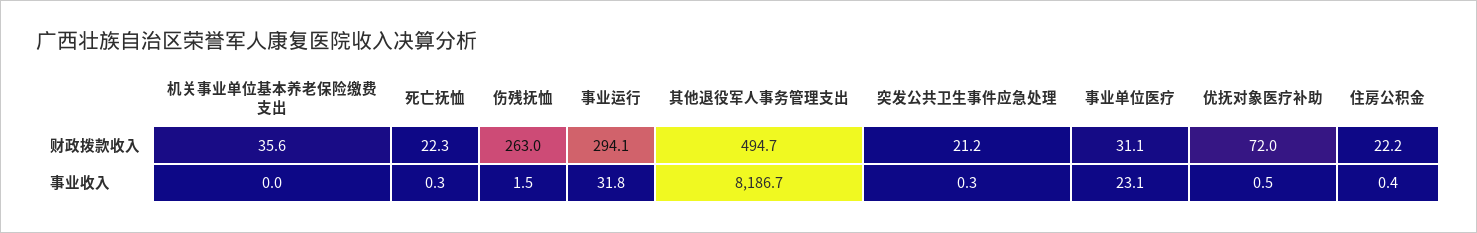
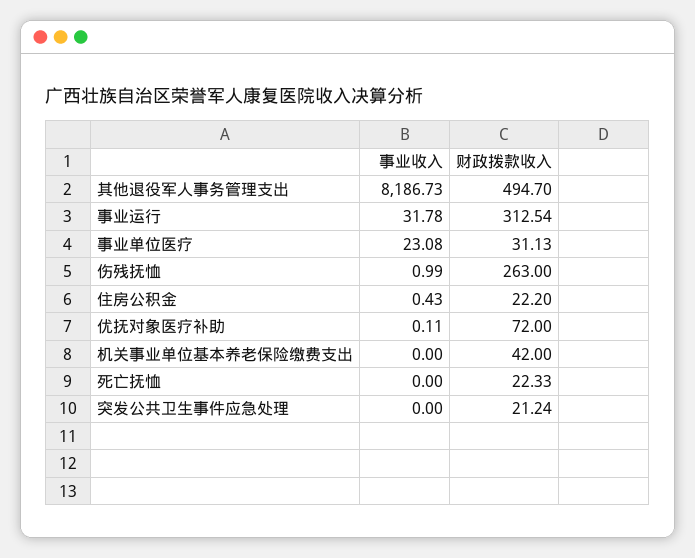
机关事业单位基本养老保险缴费支出, 财政拨款收入: 35.6 -> 42
事业运行, 财政拨款收入: 294.1 -> 312.54
死亡抚恤, 事业收入: 0.3 -> 0
伤残抚恤, 事业收入: 1.5 -> 0.99
突发公共卫生事件应急处理, 事业收入: 0.3 -> 0
优抚对象医疗补助, 事业收入: 0.5 -> 0.11

